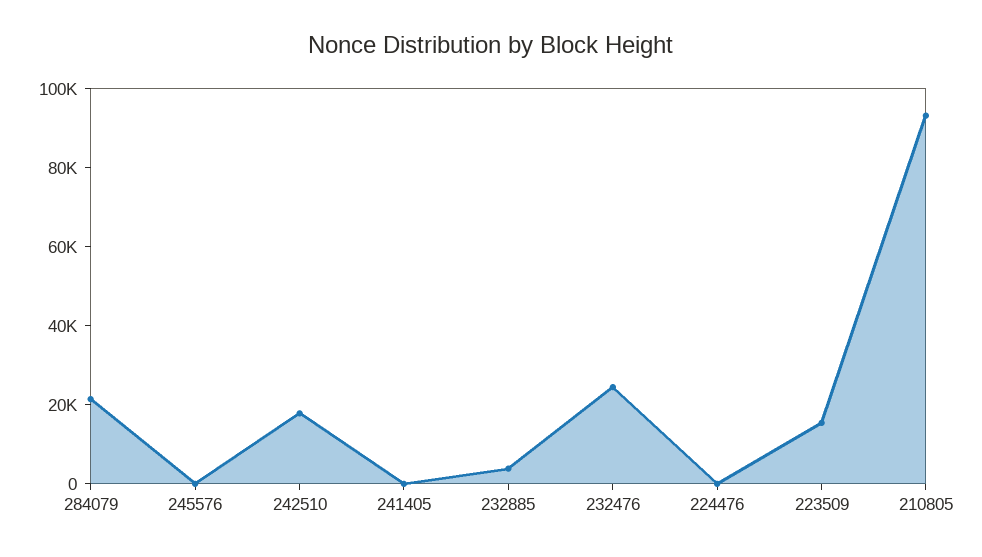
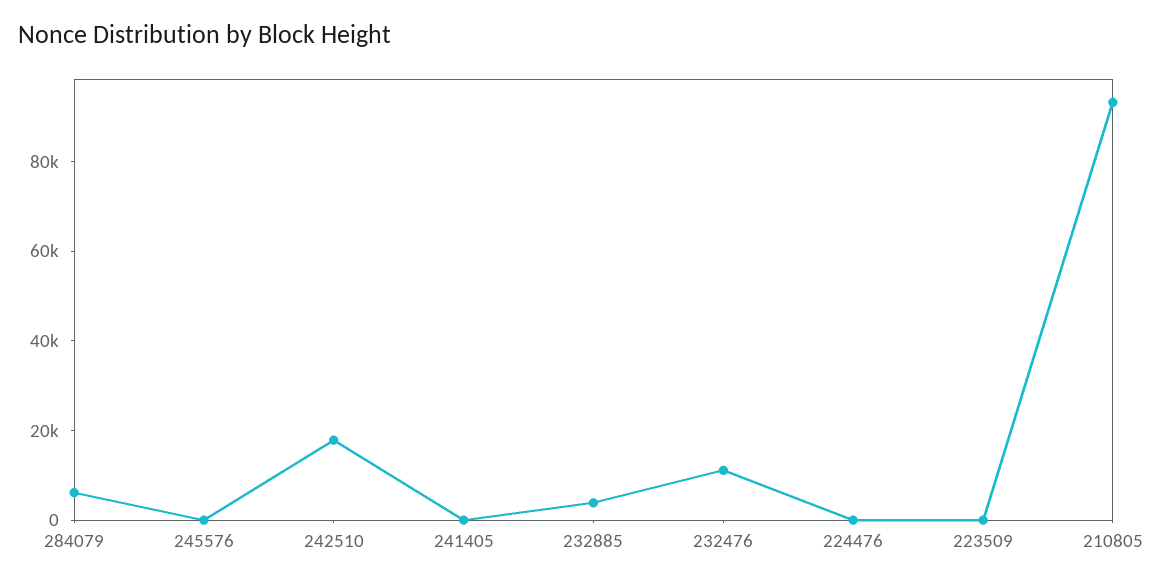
284079: 20000 -> 5000
232476: 25000 -> 10000
223509: 15000 -> 0

